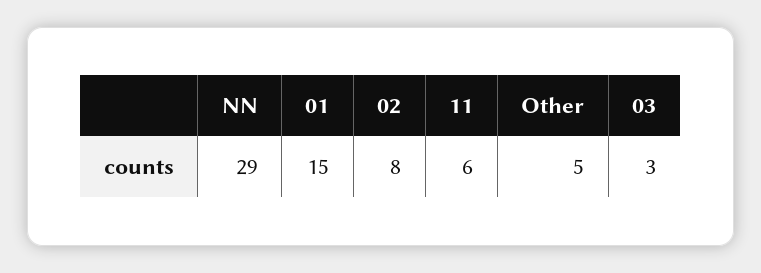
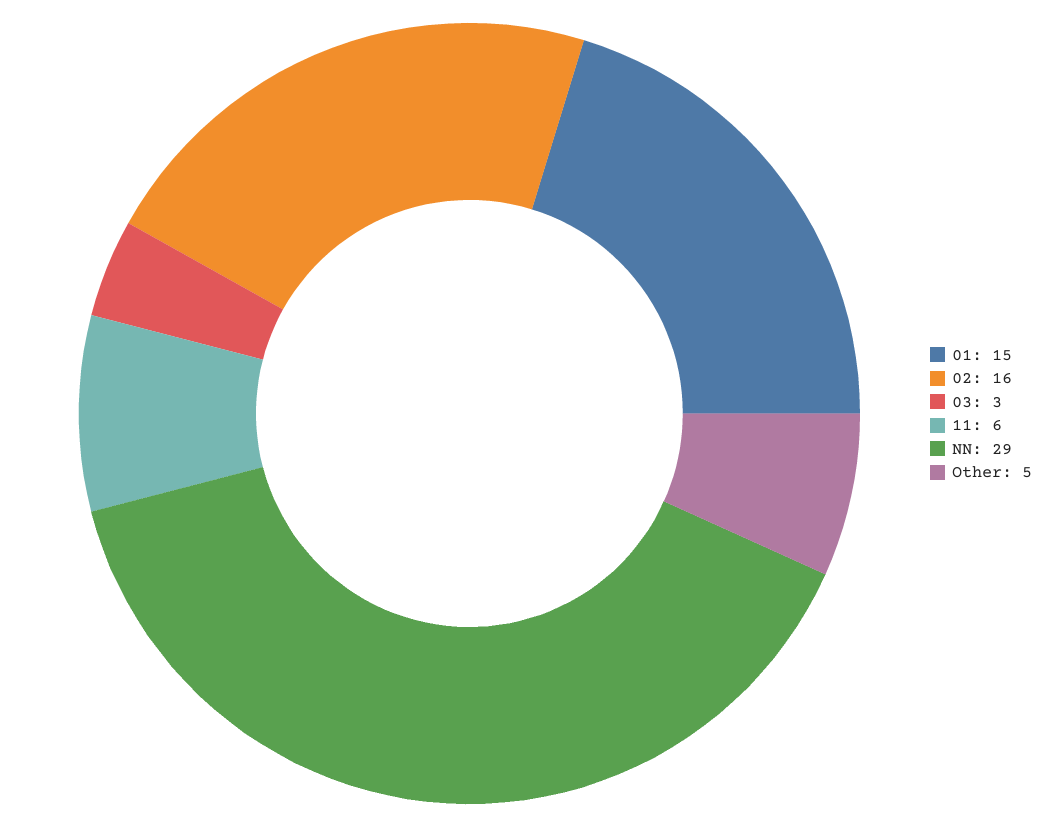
02: 8 -> 16

